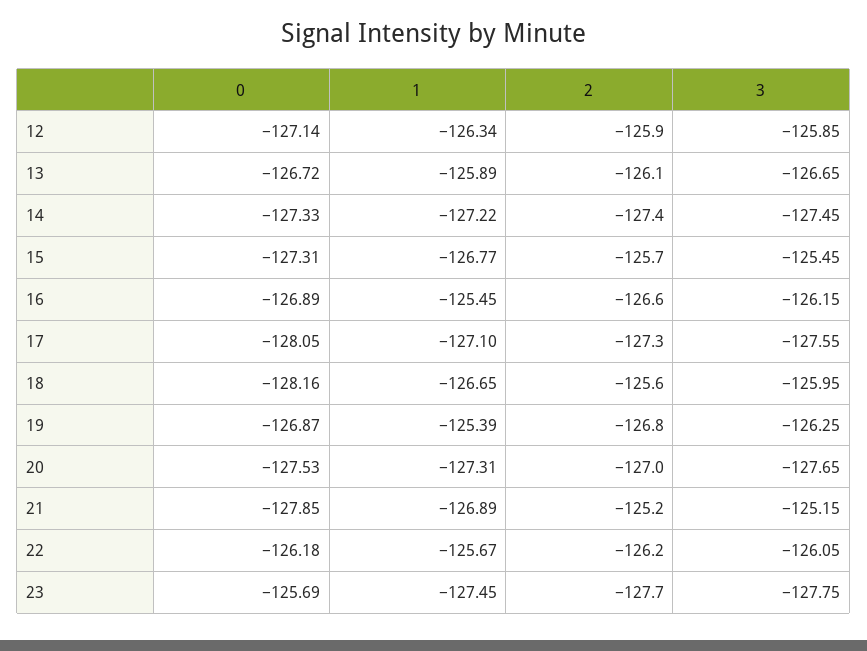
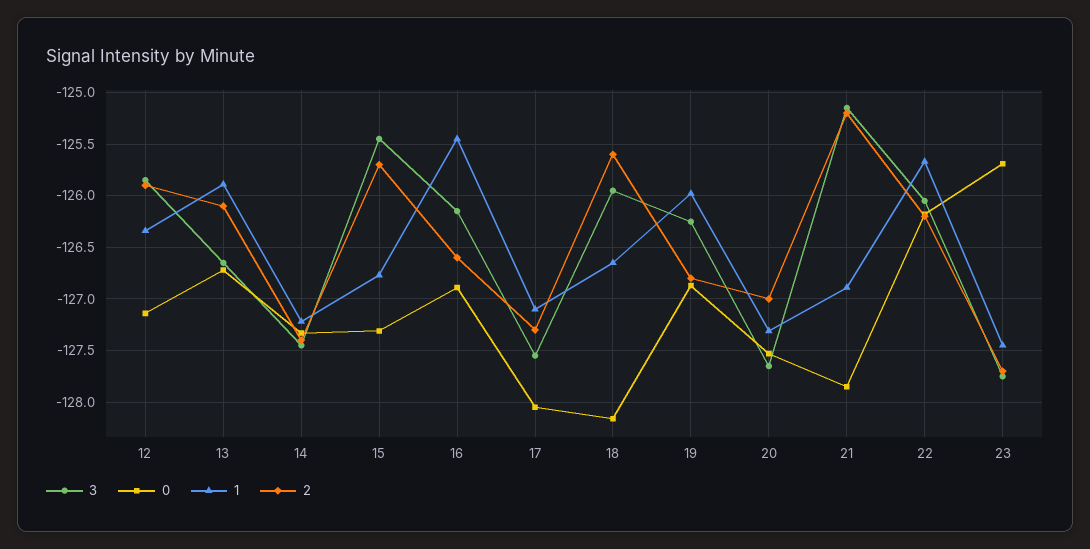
1, 19: -125.39 -> -126

